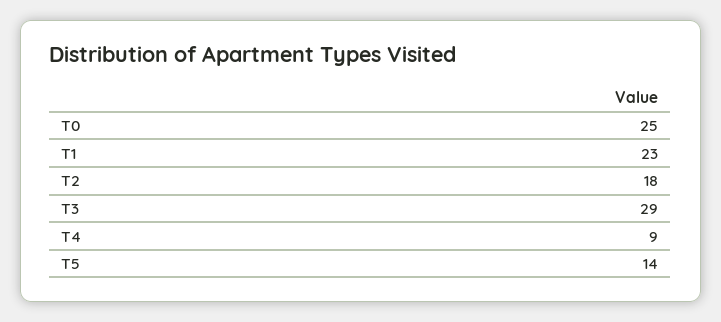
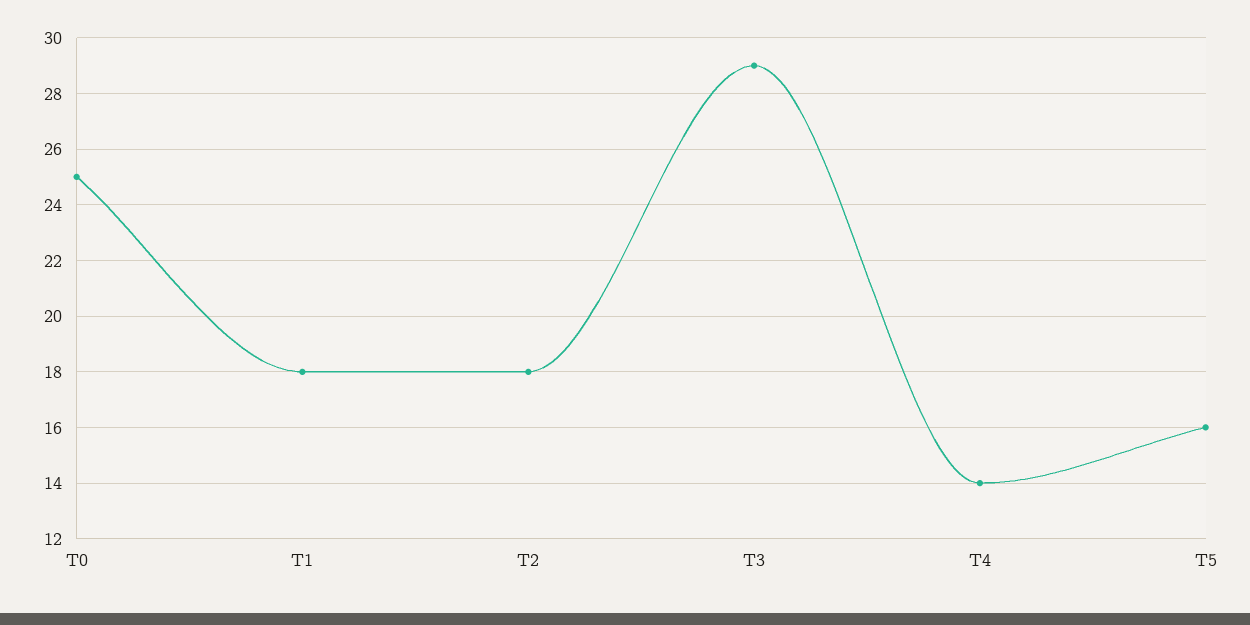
T1: 23 -> 18
T4: 9 -> 14
T5: 14 -> 16

